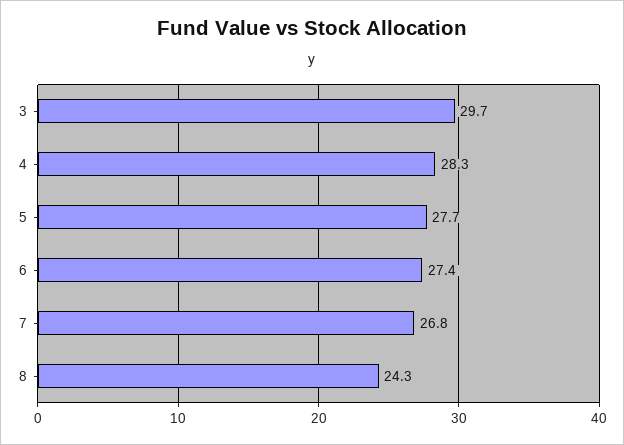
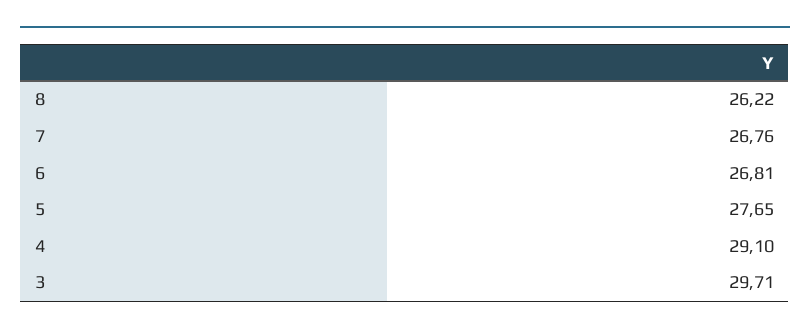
4: 28.3 -> 29.1
6: 27.4 -> 26.81
8: 24.3 -> 26.22

